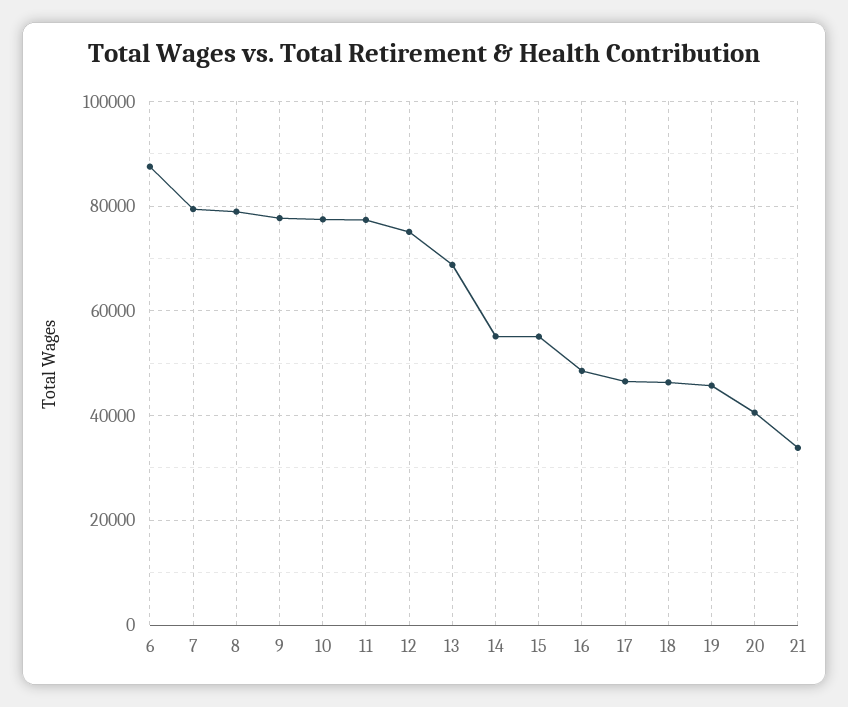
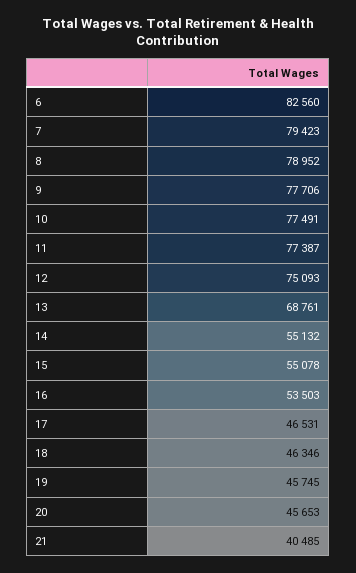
6: 88000 -> 82560
16: 48000 -> 53503
20: 40000 -> 45653
21: 34000 -> 40485

